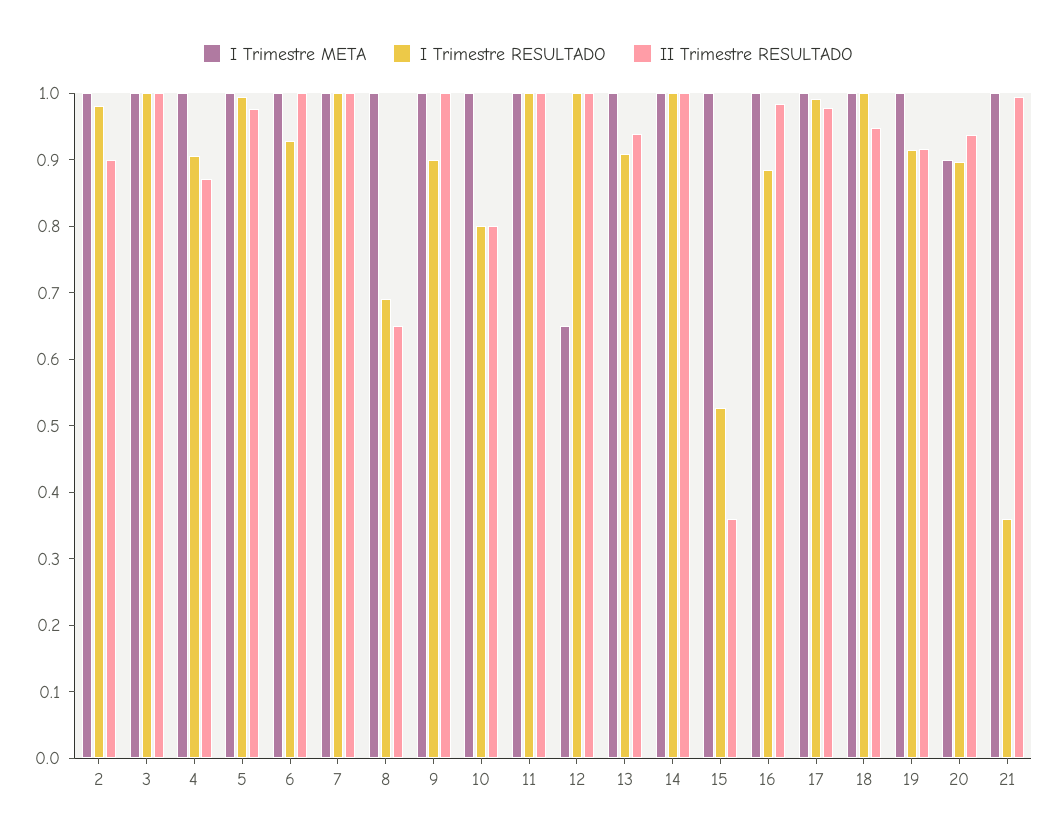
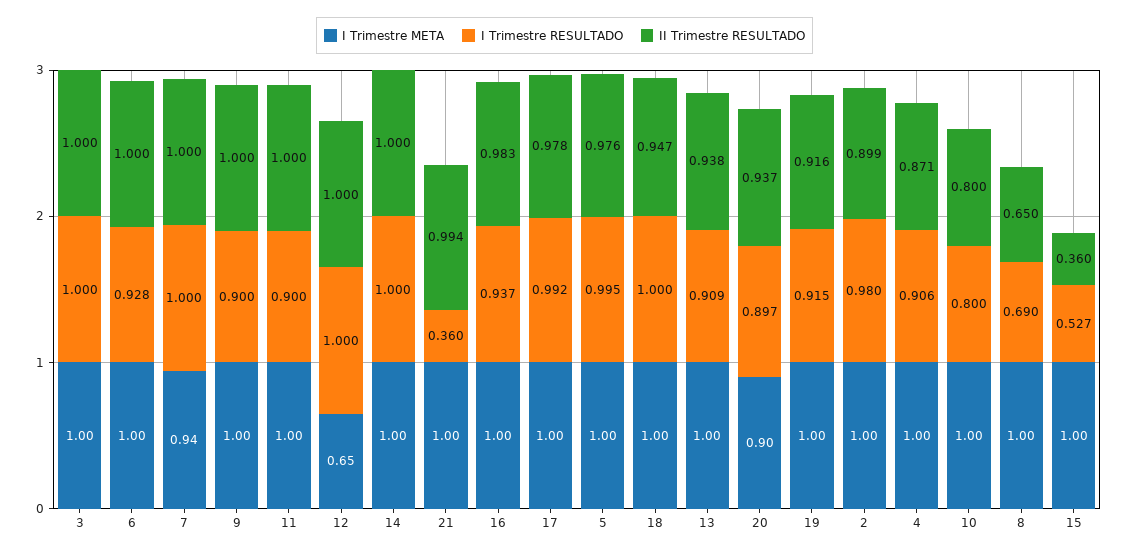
I Trimestre META, 7: 1 -> 0.94
I Trimestre RESULTADO, 11: 1 -> 0.9
I Trimestre RESULTADO, 16: 0.88 -> 0.937

